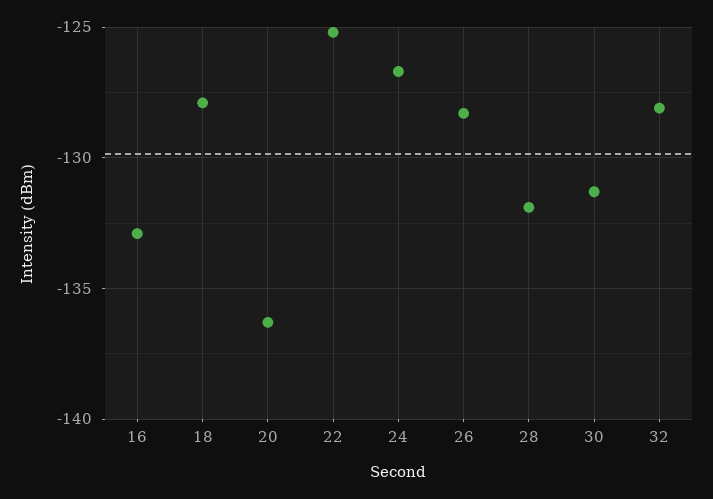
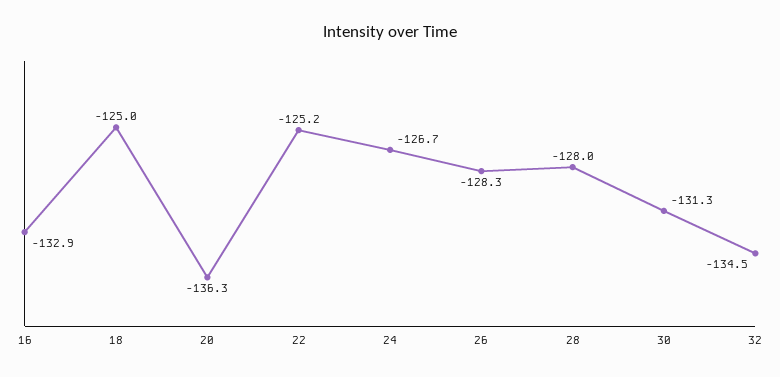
18: -128 -> -125
28: -132 -> -128
32: -128 -> -134.5

